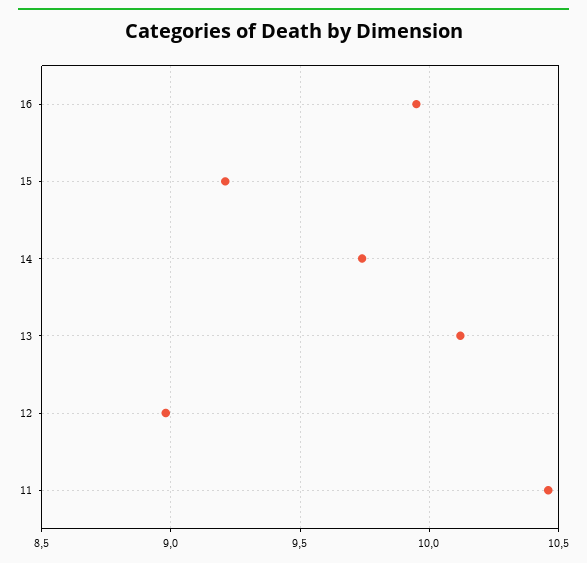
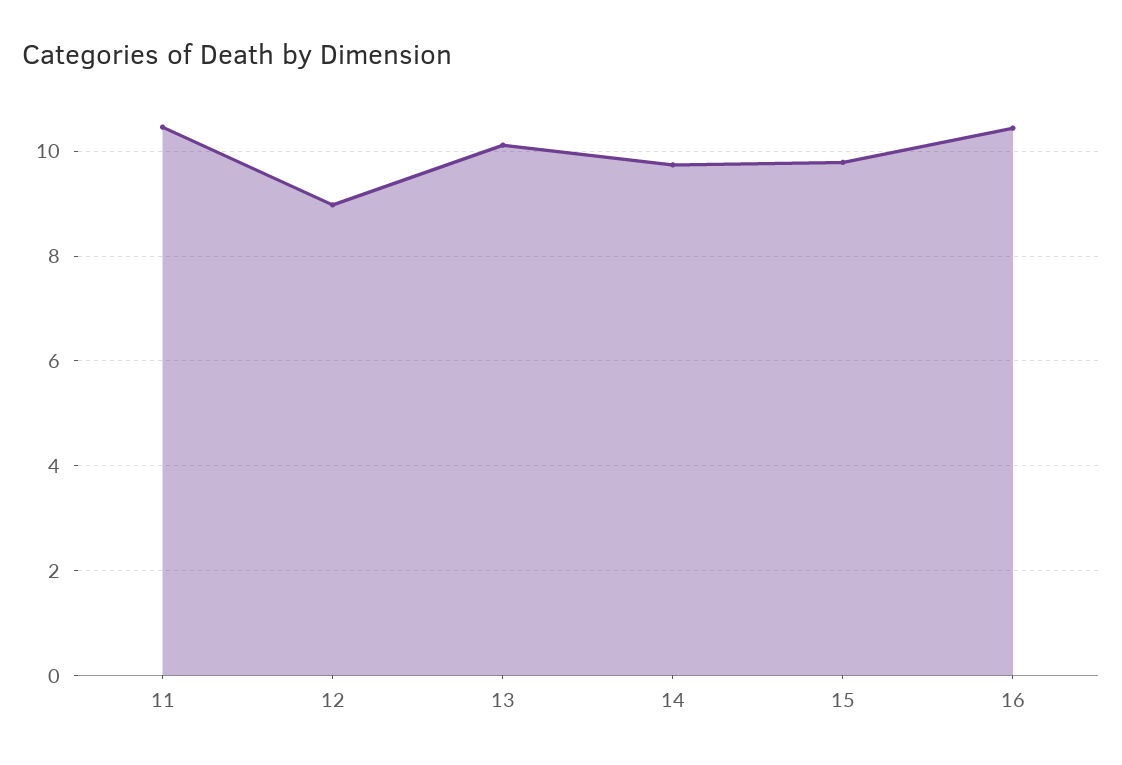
16: 9.95 -> 10.4
15: 9.2 -> 9.8

